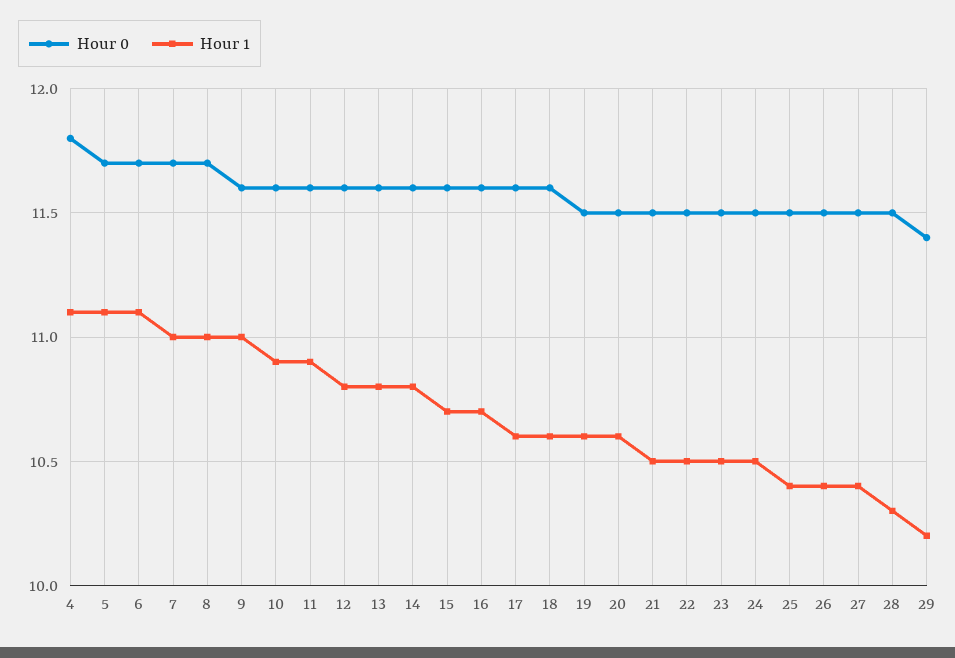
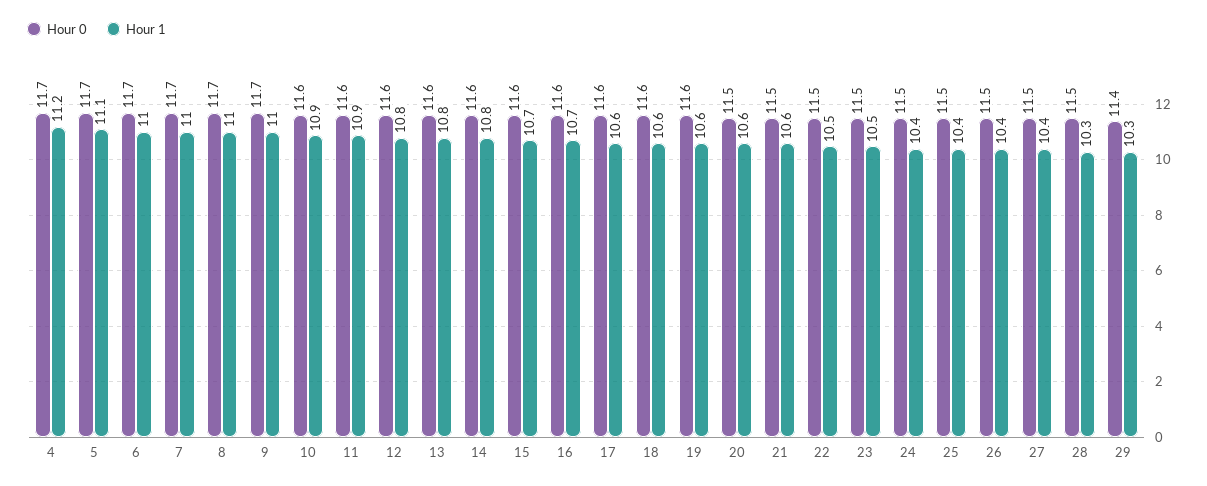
Hour 0, 4: 11.8 -> 11.7
Hour 1, 4: 11.1 -> 11.2
Hour 1, 6: 11.1 -> 11
Hour 0, 9: 11.6 -> 11.7
Hour 0, 19: 11.5 -> 11.6
Hour 1, 21: 10.5 -> 10.6
Hour 1, 24: 10.5 -> 10.4
Hour 1, 29: 10.2 -> 10.3

